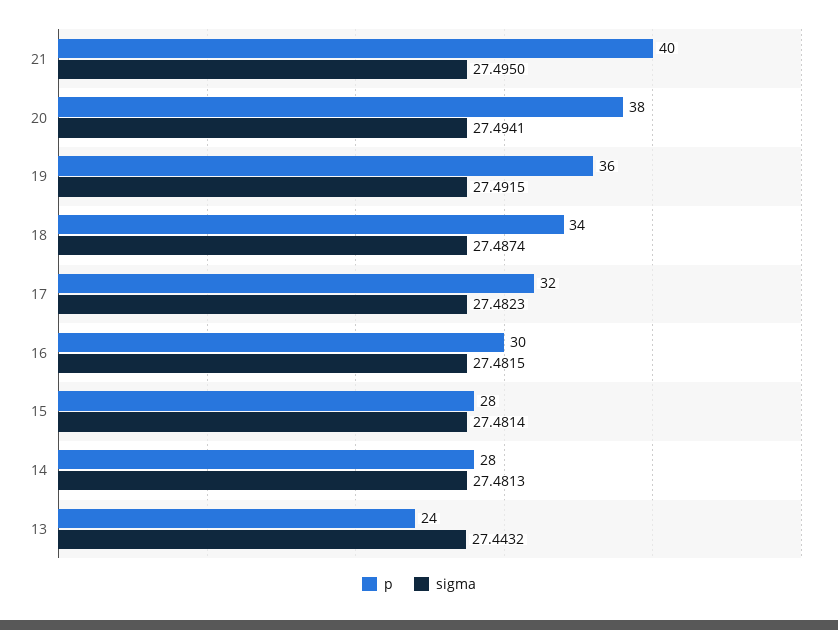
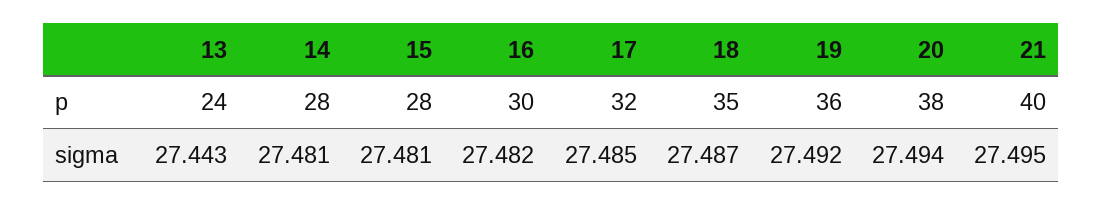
p, 18: 34 -> 35
sigma, 17: 27.4823 -> 27.485

